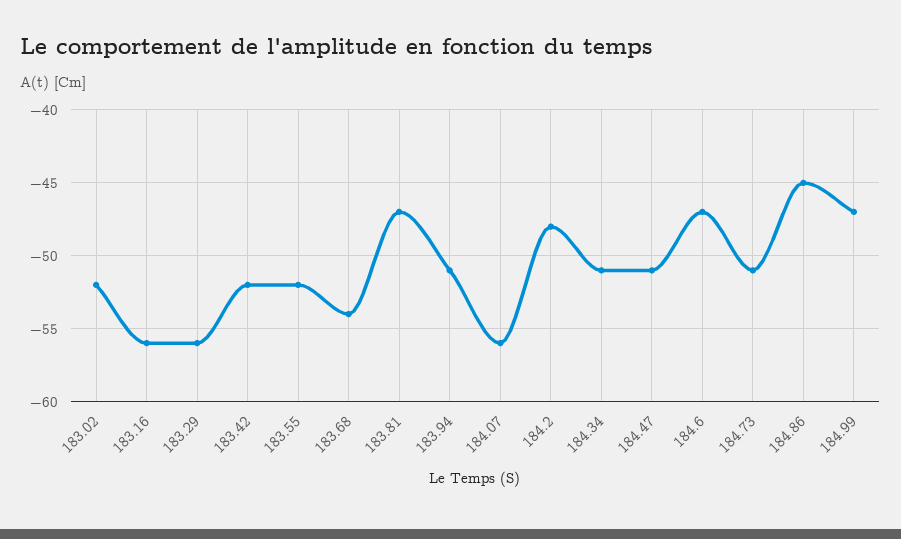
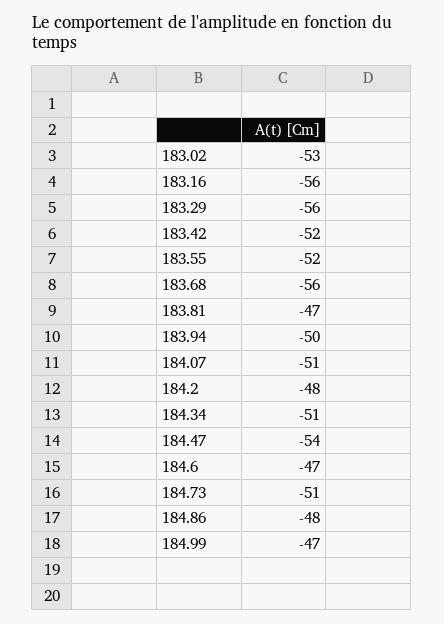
183.02: -52 -> -53
183.68: -54 -> -56
183.94: -51 -> -50
184.07: -56 -> -51
184.47: -51 -> -54
184.86: -45 -> -48

